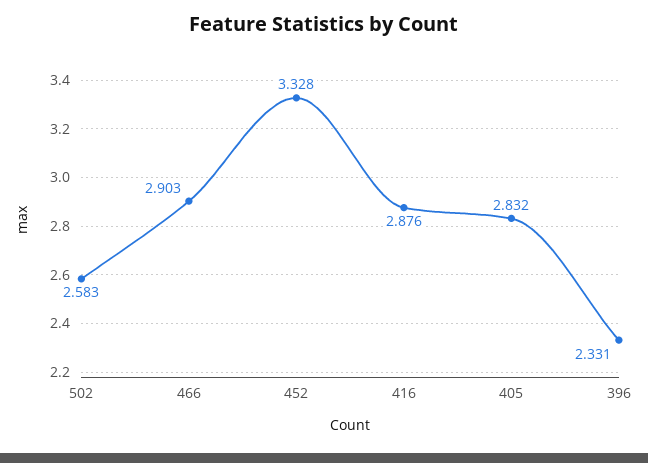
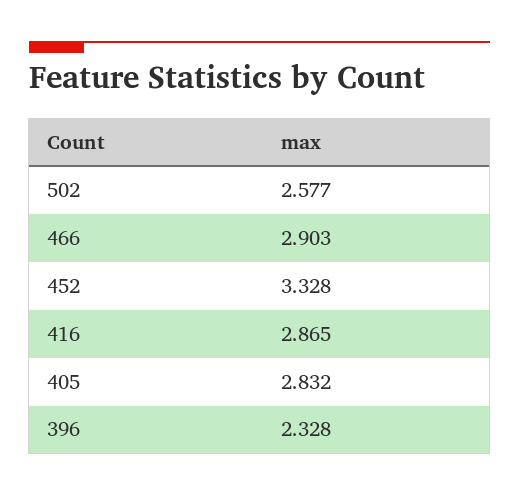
502: 2.583 -> 2.577
416: 2.876 -> 2.865
396: 2.331 -> 2.328

